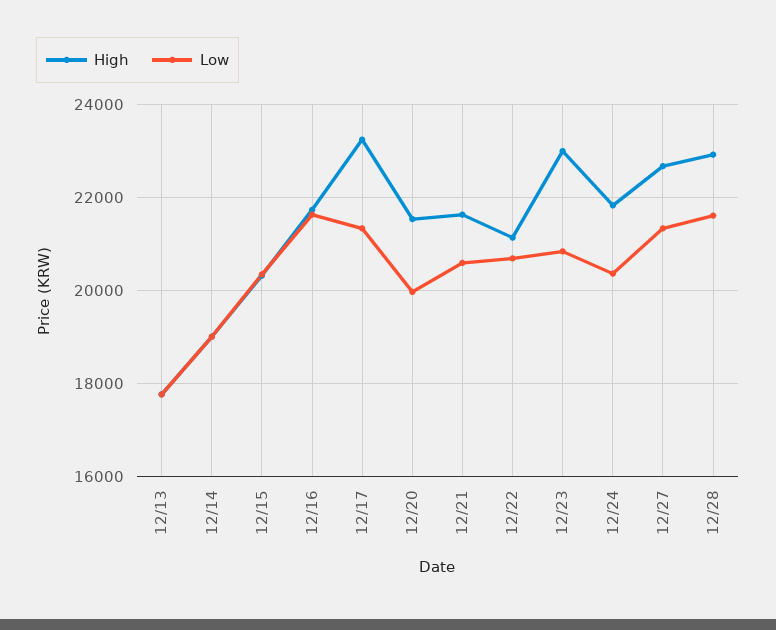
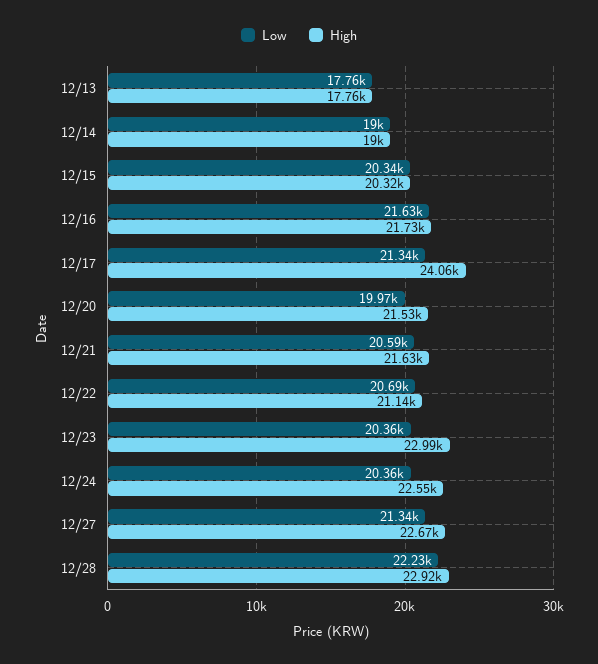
High, 12/17: 23200 -> 24060
Low, 12/23: 20800 -> 20360
High, 12/24: 21800 -> 22550
Low, 12/28: 21600 -> 22230

